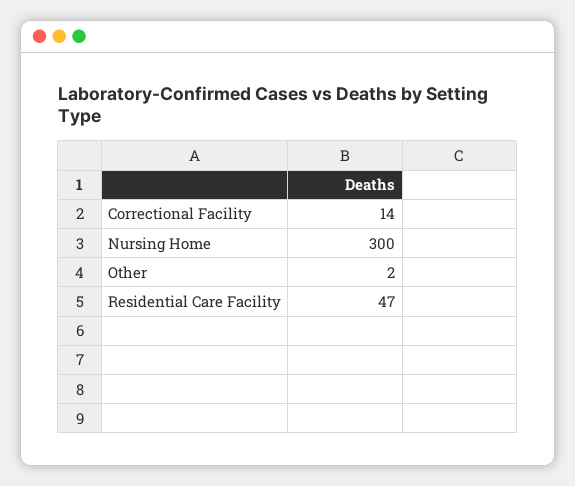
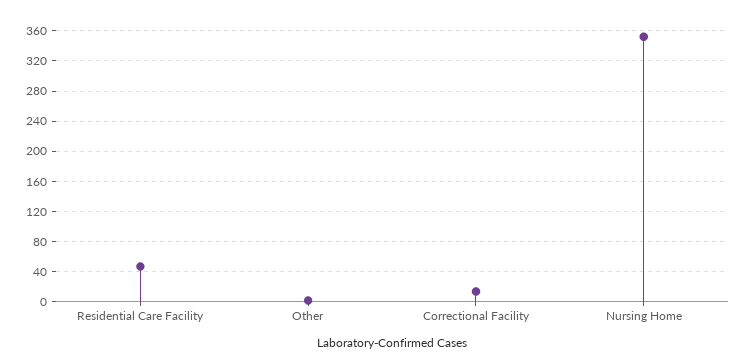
Nursing Home: 300 -> 350

